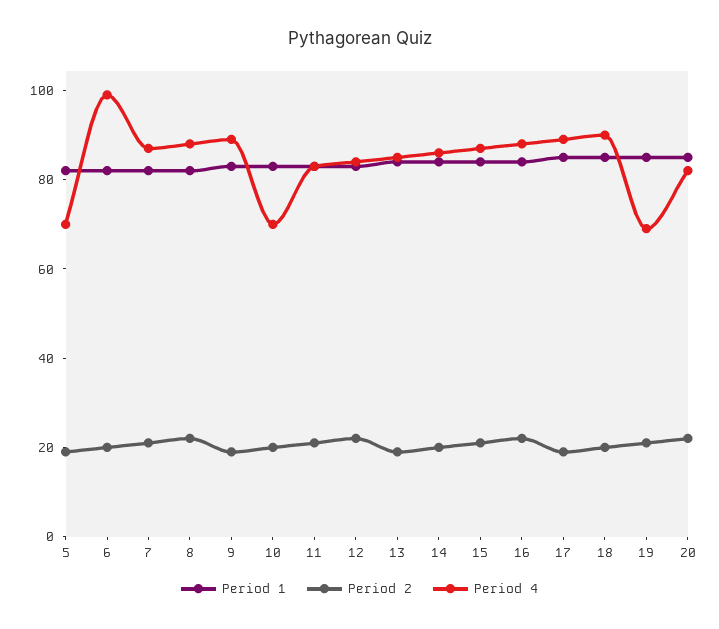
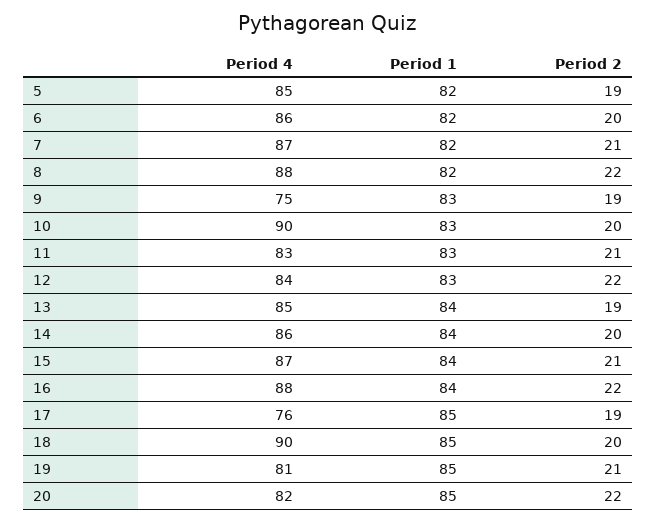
Period 4, 5: 70 -> 85
Period 4, 6: 100 -> 86
Period 4, 9: 90 -> 75
Period 4, 10: 70 -> 90
Period 4, 17: 90 -> 76
Period 4, 19: 70 -> 81

